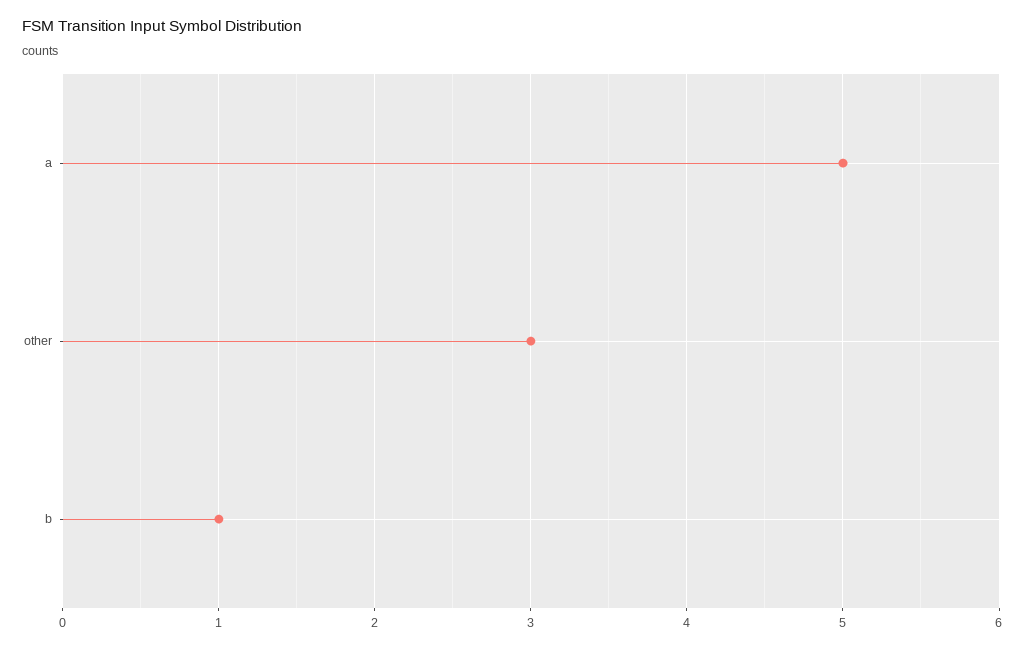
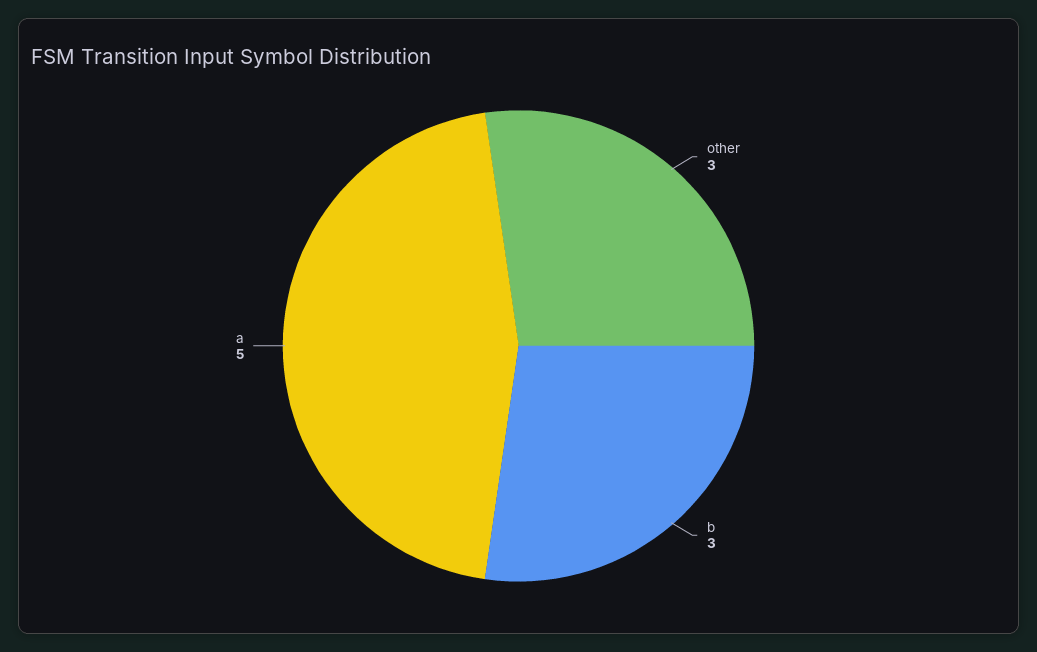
b: 1 -> 3

